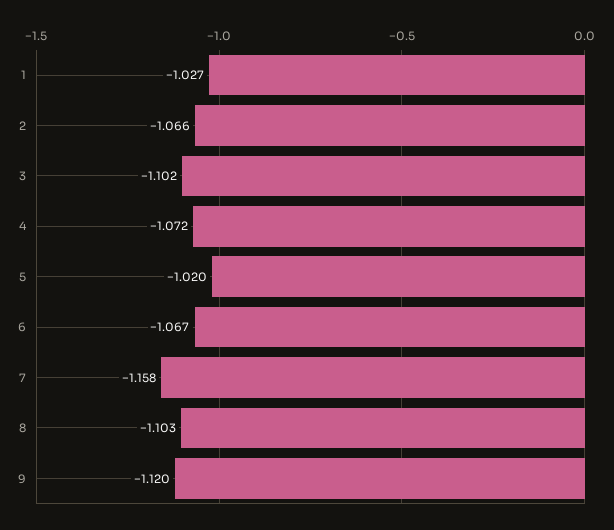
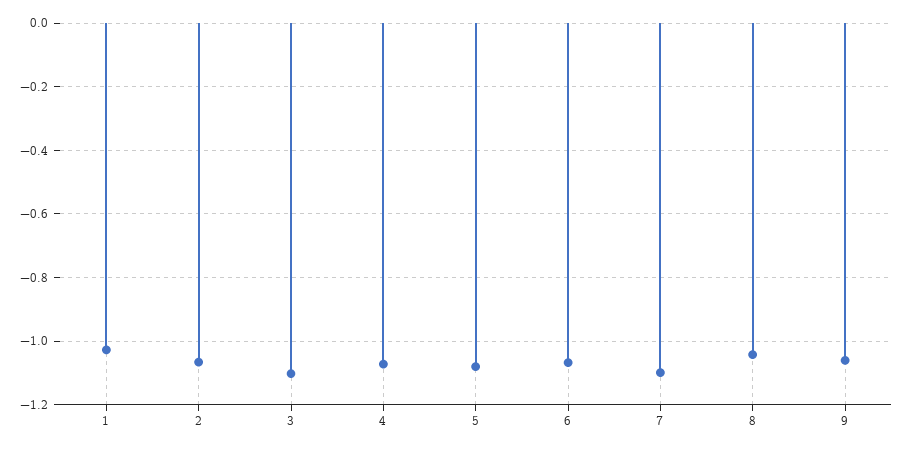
5: -1.02 -> -1.08
7: -1.158 -> -1.1
8: -1.103 -> -1.04
9: -1.12 -> -1.06

